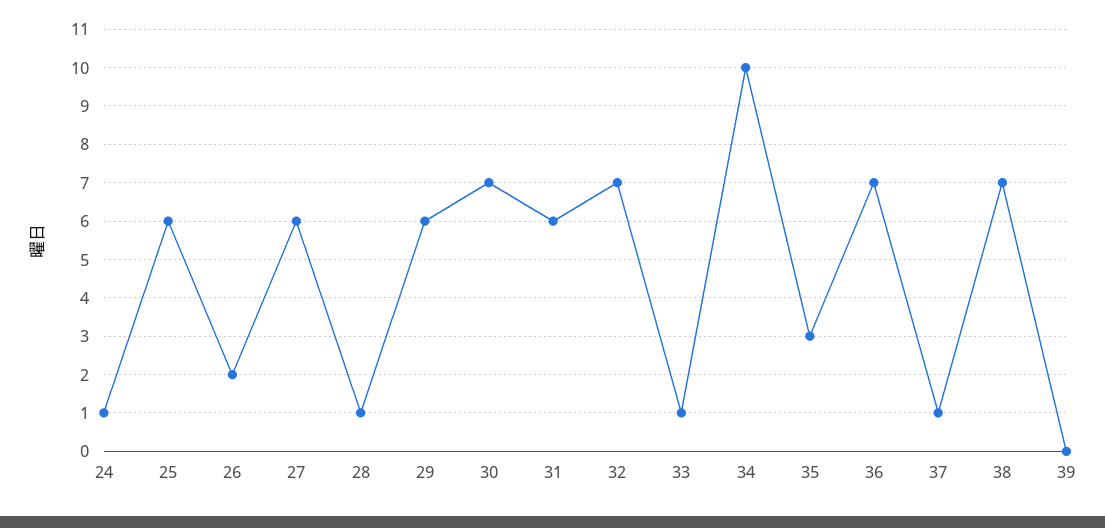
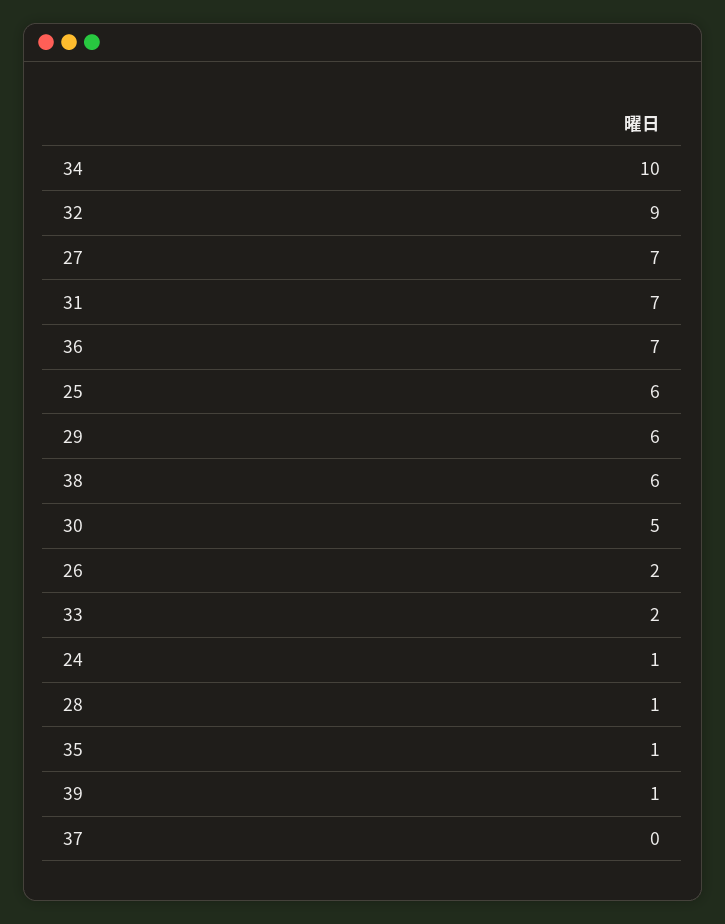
27: 6 -> 7
30: 7 -> 5
31: 6 -> 7
32: 7 -> 9
33: 1 -> 2
35: 3 -> 1
37: 1 -> 0
38: 7 -> 6
39: 0 -> 1

